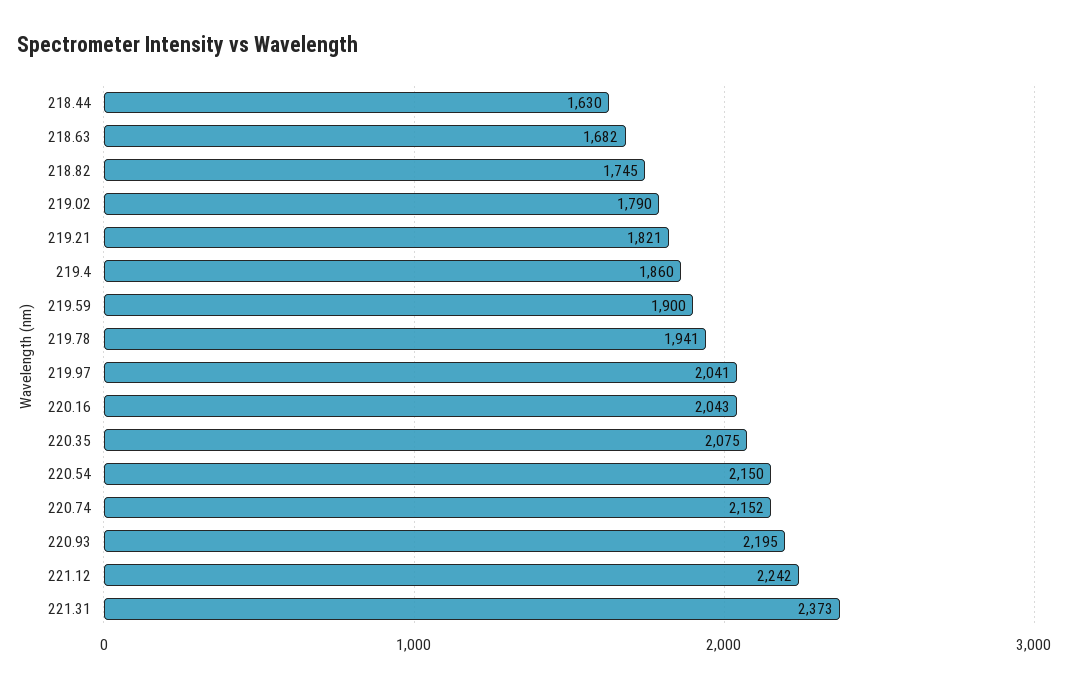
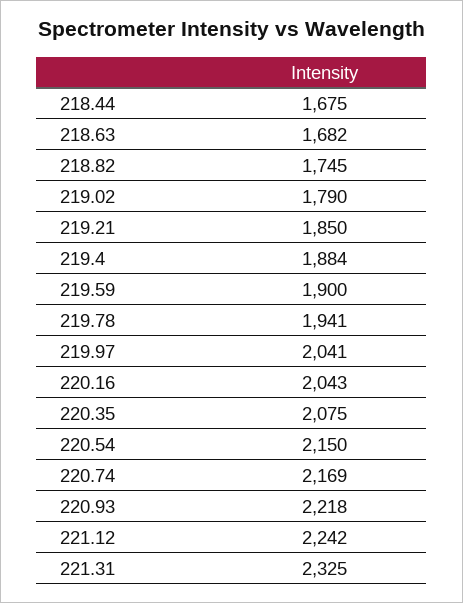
218.44: 1630 -> 1675
219.21: 1821 -> 1850
219.4: 1860 -> 1884
220.74: 2152 -> 2169
220.93: 2195 -> 2218
221.31: 2373 -> 2325

